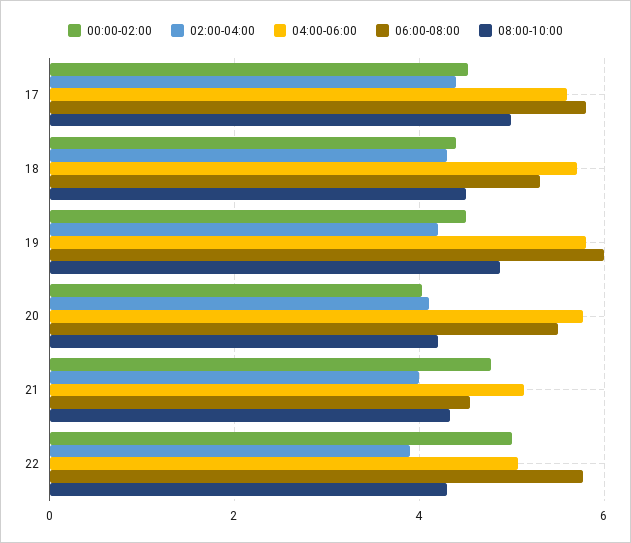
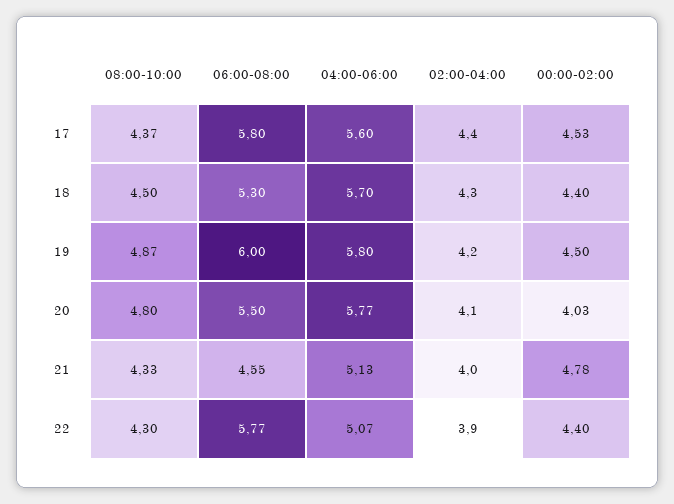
08:00-10:00, 17: 5 -> 4.37
08:00-10:00, 20: 4.2 -> 4.8
00:00-02:00, 22: 5 -> 4.4

